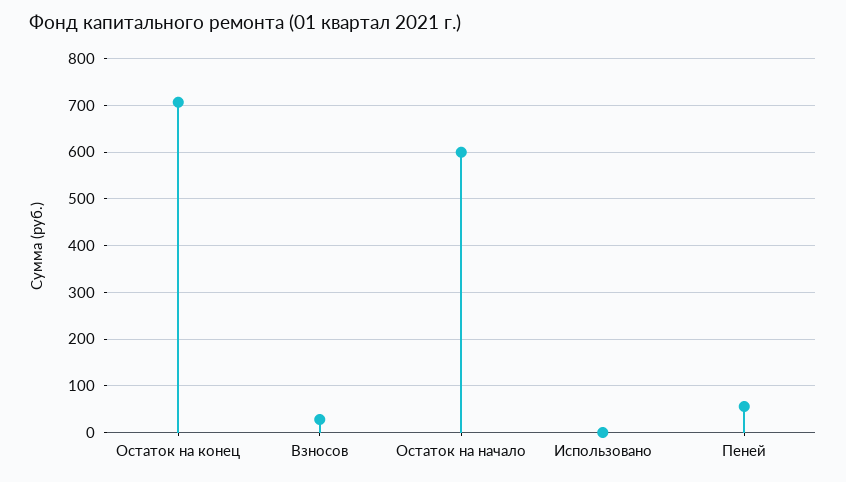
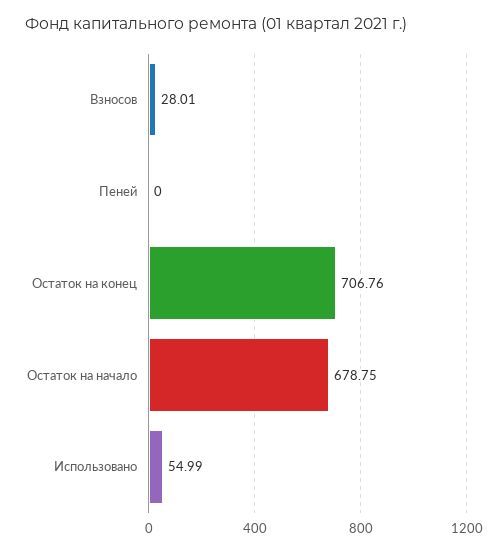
Остаток на начало: 600 -> 678.75
Использовано: 0 -> 54.99
Пеней: 60 -> 0

